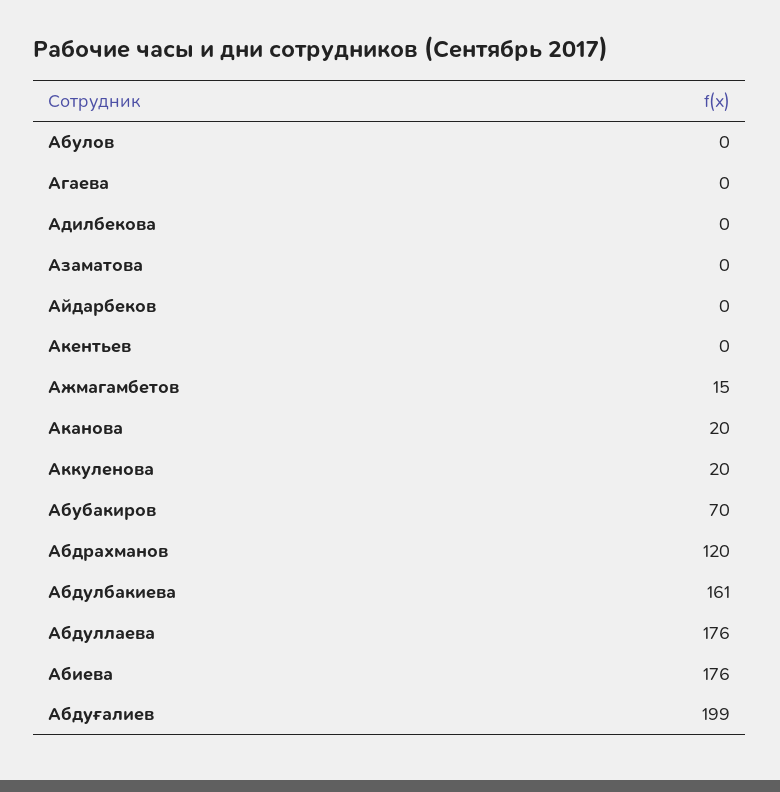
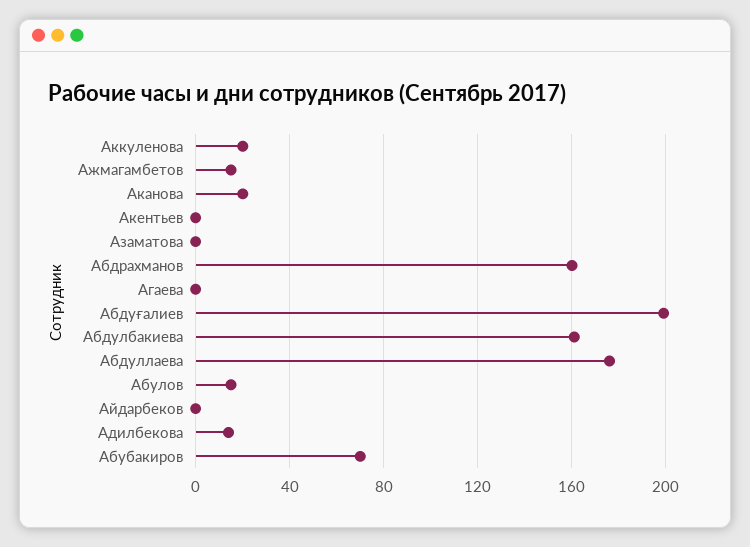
Абулов: 0 -> 15
Адилбекова: 0 -> 15
Абдрахманов: 120 -> 160
Абиева: 176 -> none

